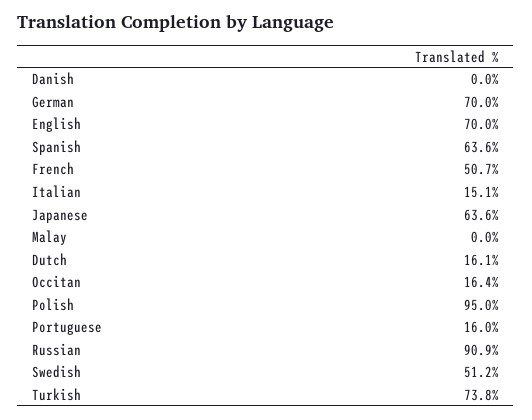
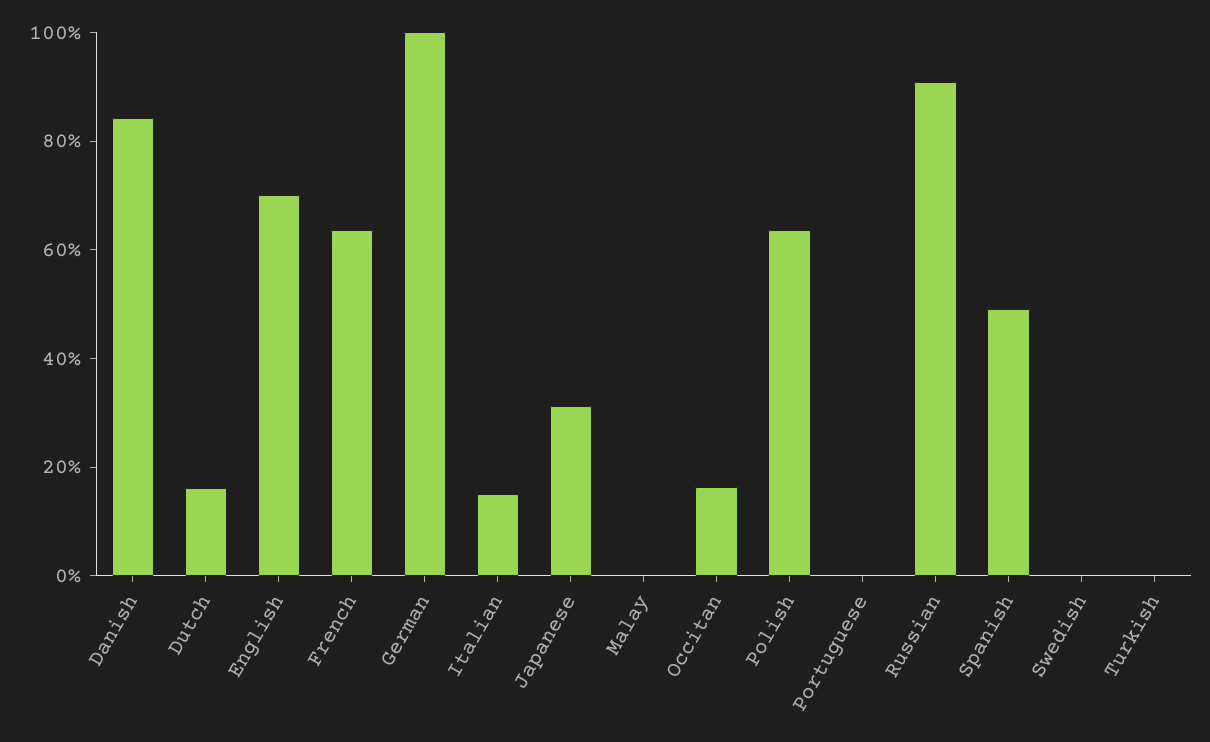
Danish: 0 -> 85
German: 70 -> 100
Spanish: 63.6 -> 50
French: 50.7 -> 65
Japanese: 63.6 -> 30
Polish: 95 -> 65
Portuguese: 16 -> 0
Swedish: 51.2 -> 0
Turkish: 73.8 -> 0

